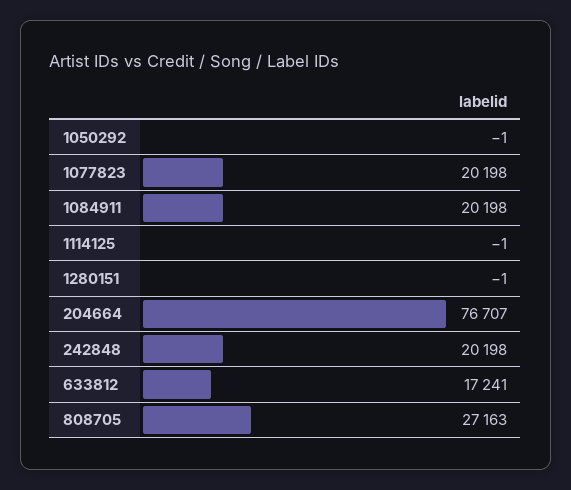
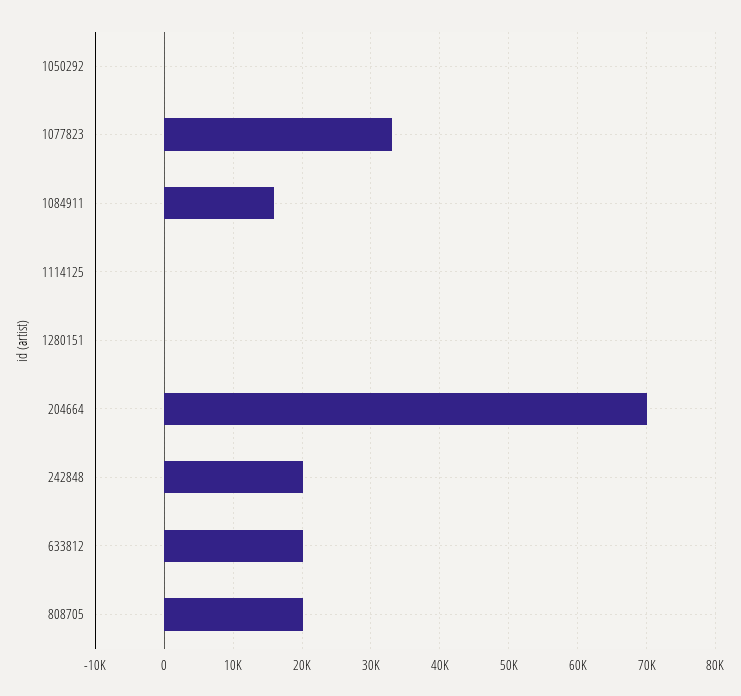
1077823: 20198 -> 33000
1084911: 20198 -> 16000
204664: 76707 -> 70000
633812: 17241 -> 20000
808705: 27163 -> 20000

